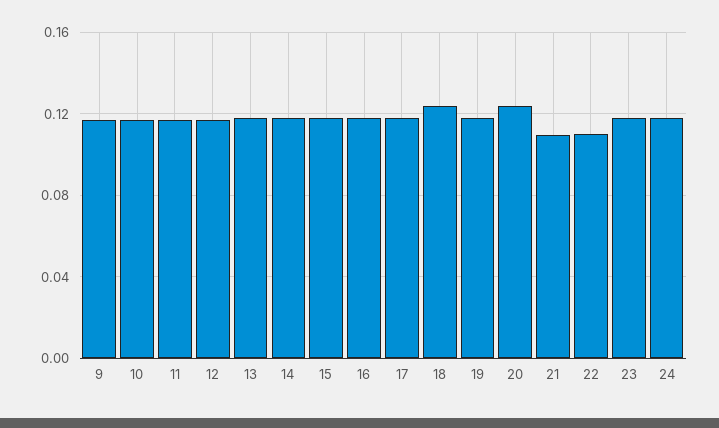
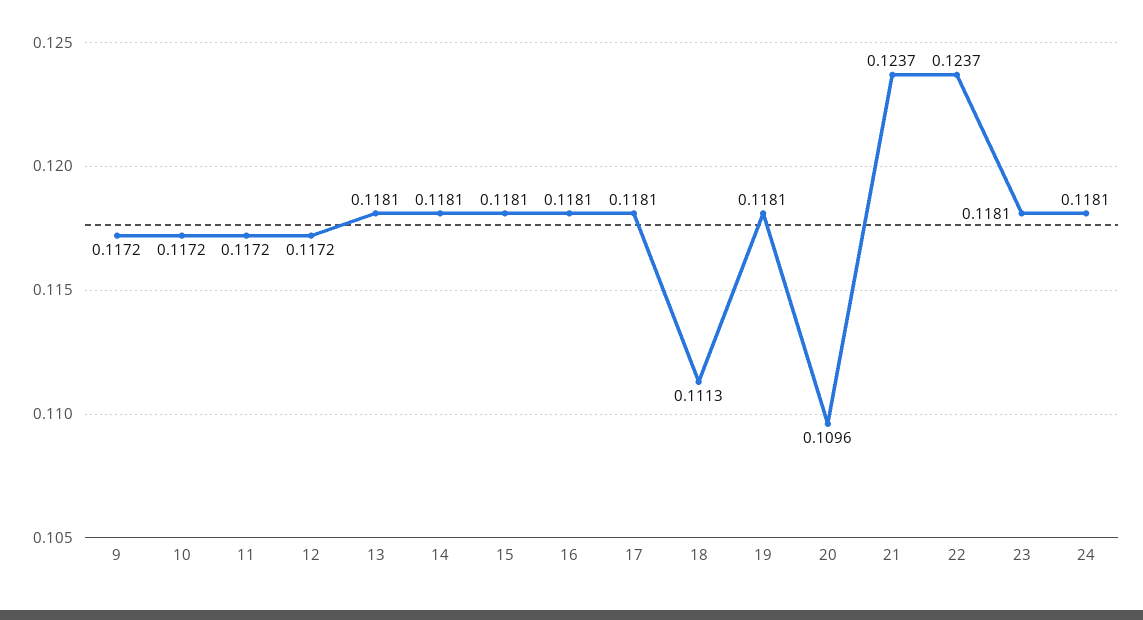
18: 0.125 -> 0.1113
20: 0.125 -> 0.1096
21: 0.11 -> 0.1237
22: 0.11 -> 0.1237

